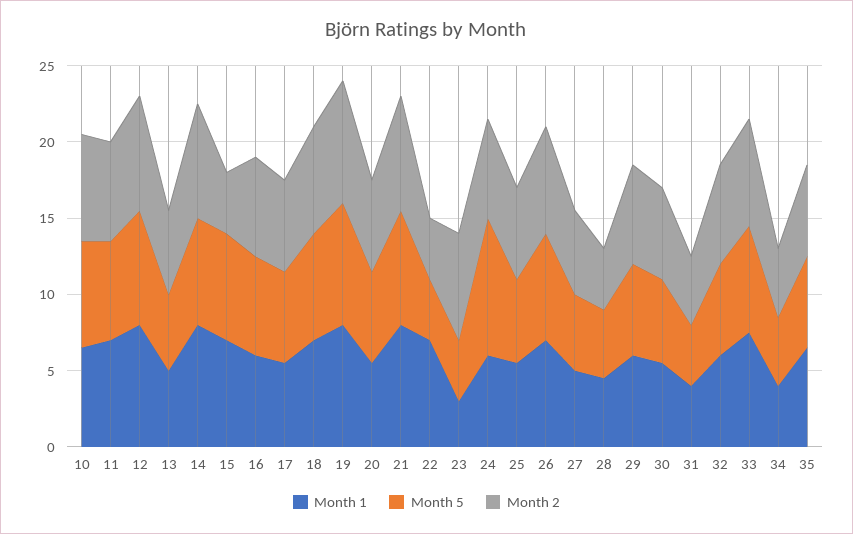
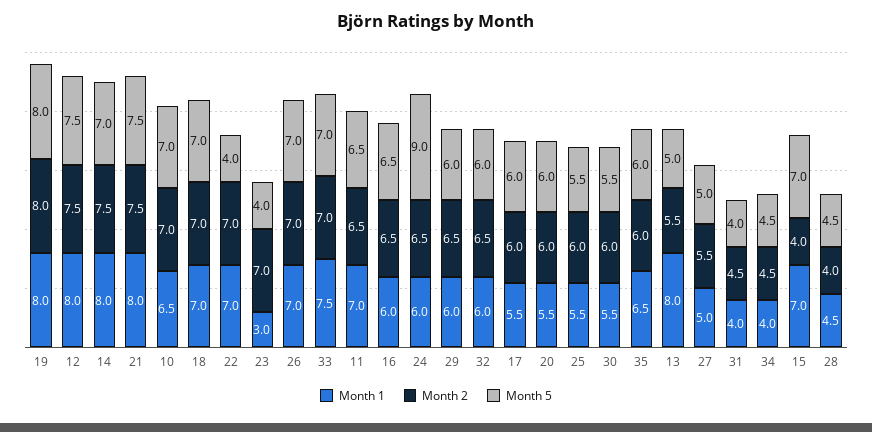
Month 1, 13: 5 -> 8
Month 2, 22: 4 -> 7

